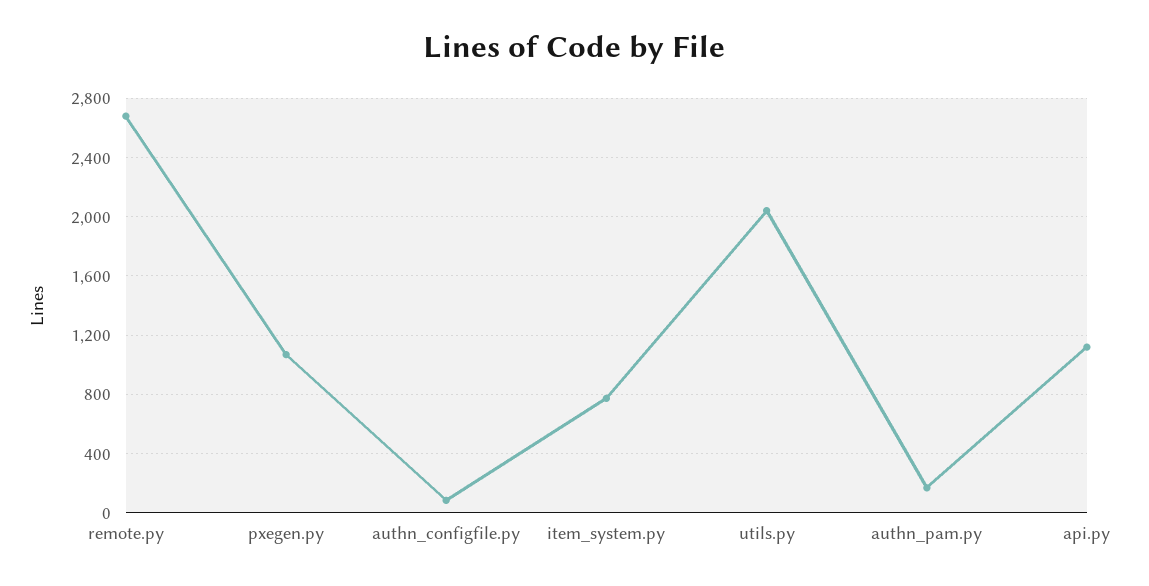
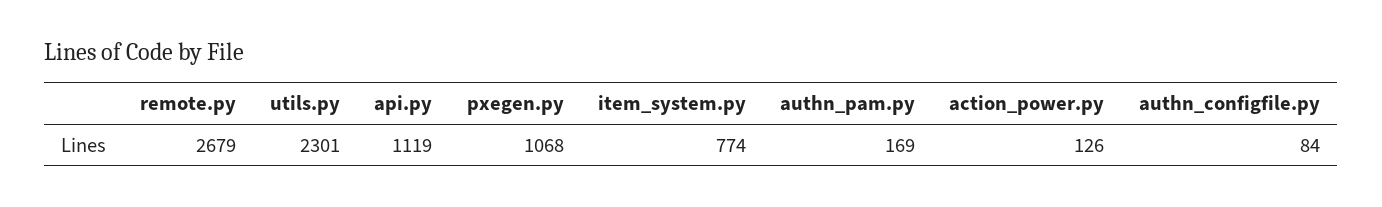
utils.py: 2050 -> 2301
action_power.py: none -> 126

